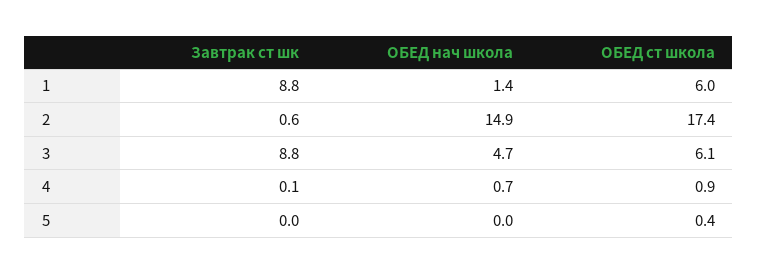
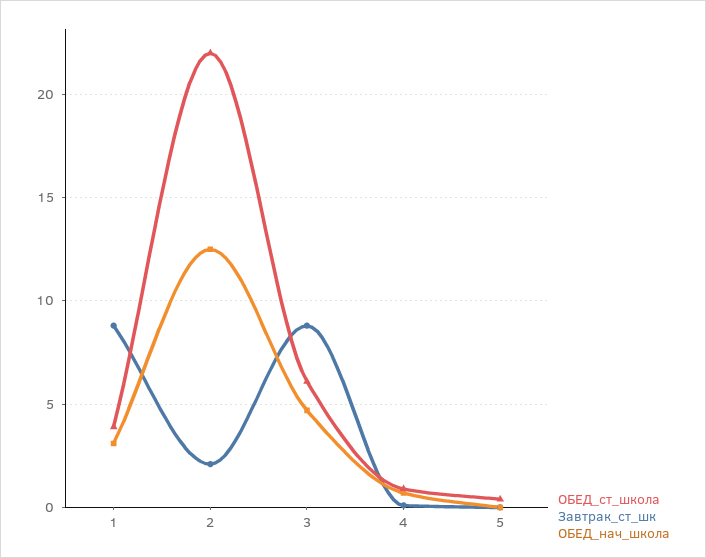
ОБЕД нач школа, 1: 1.4 -> 3
ОБЕД ст школа, 1: 6 -> 4
Завтрак ст шк, 2: 0.6 -> 2
ОБЕД нач школа, 2: 14.9 -> 12.5
ОБЕД ст школа, 2: 17.4 -> 22

